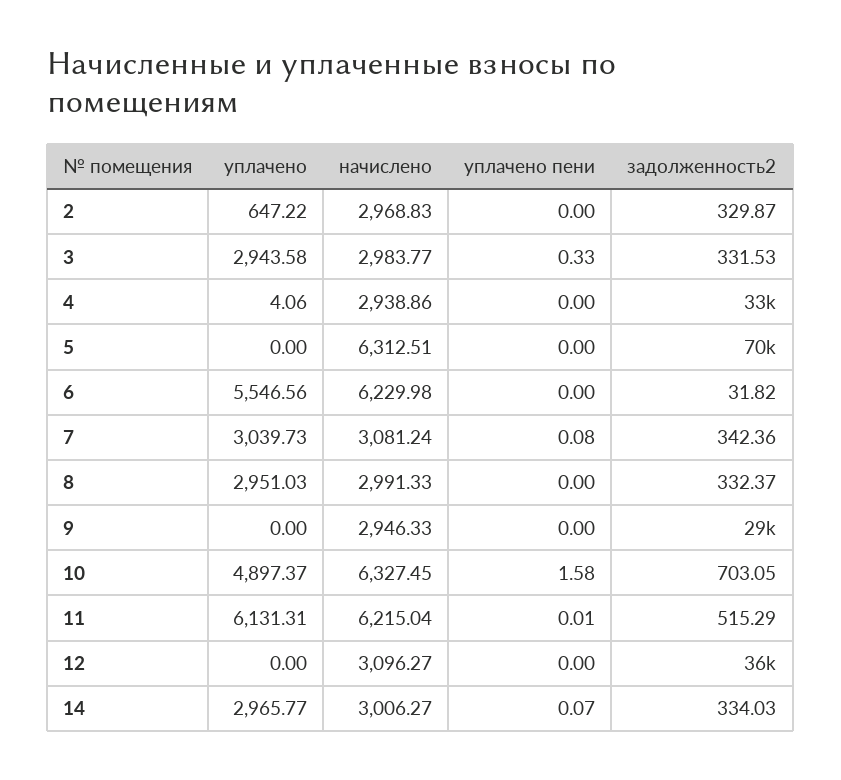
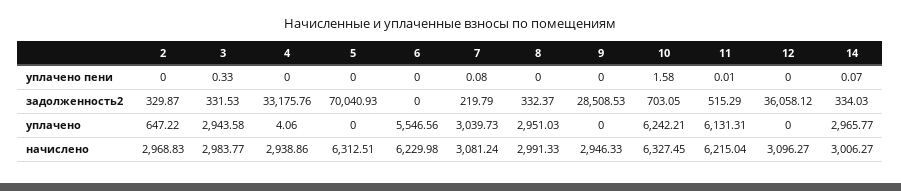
задолженность2, 6: 31.82 -> 0
задолженность2, 7: 342.36 -> 219.79
уплачено, 10: 4897.37 -> 6242.21

